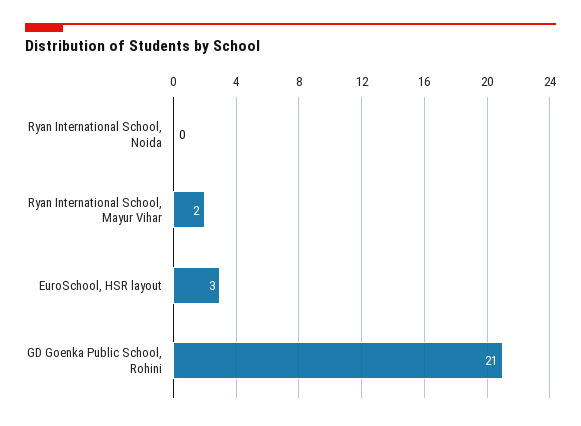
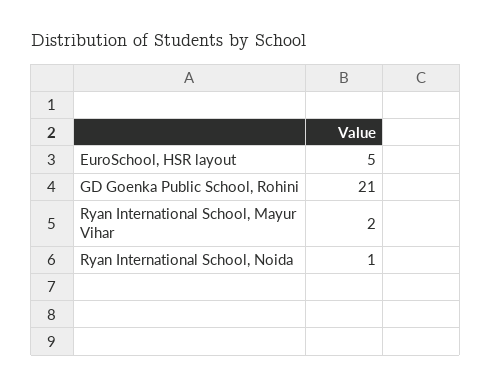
Ryan International School, Noida: 0 -> 1
EuroSchool, HSR layout: 3 -> 5

